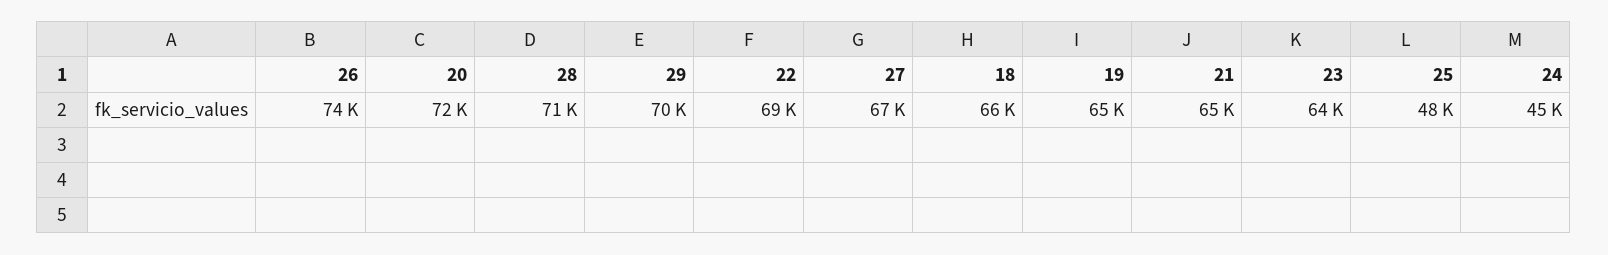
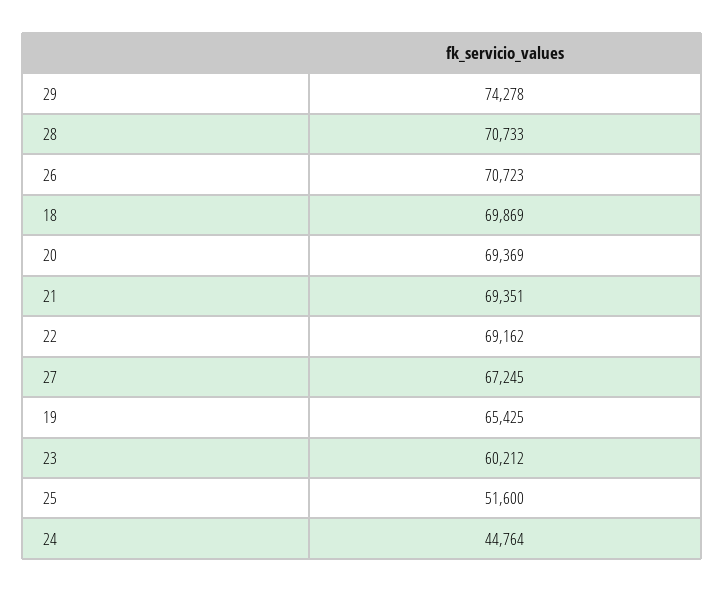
26: 74000 -> 70723
20: 72000 -> 69369
29: 70000 -> 74278
18: 66000 -> 69869
21: 65000 -> 69351
23: 64000 -> 60212
25: 48000 -> 51600

